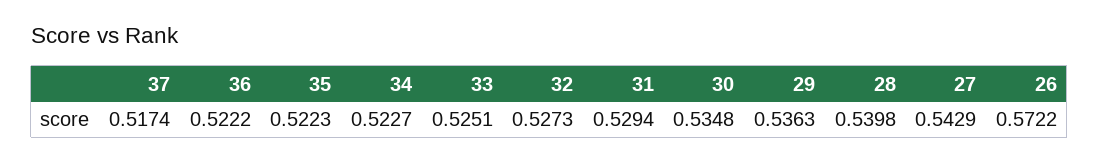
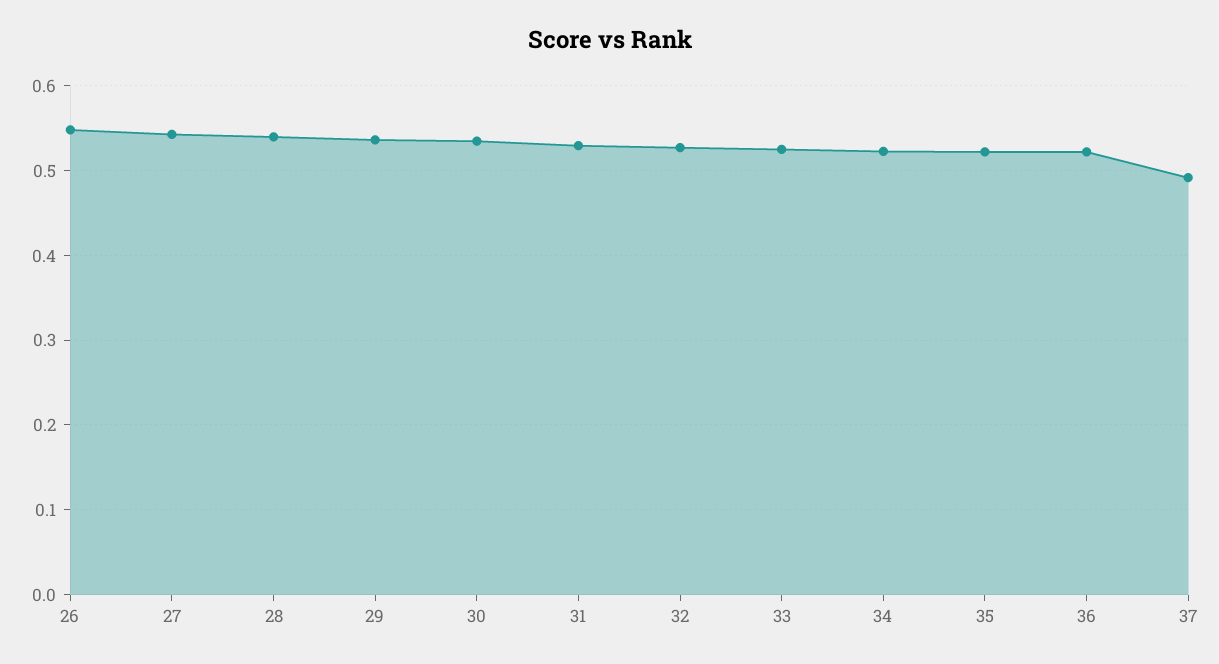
37: 0.5174 -> 0.49
26: 0.5722 -> 0.55

